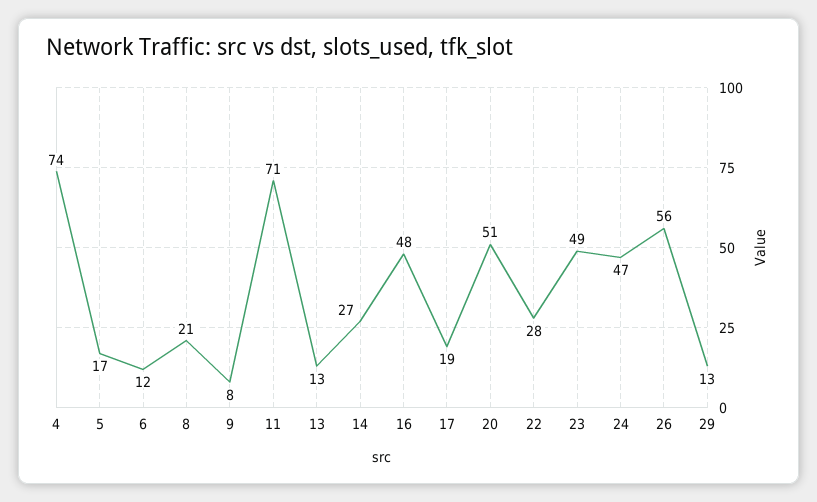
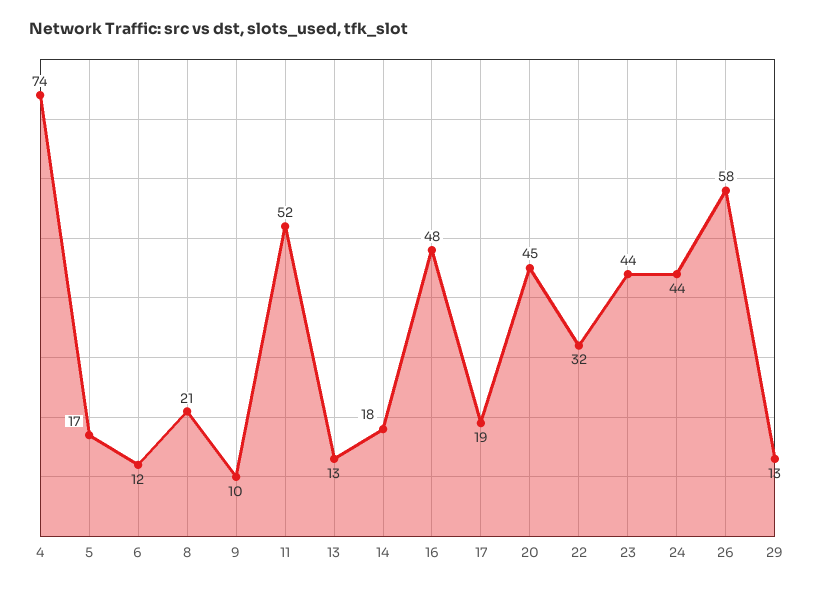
9: 8 -> 10
11: 71 -> 52
14: 27 -> 18
20: 51 -> 45
22: 28 -> 32
23: 49 -> 44
24: 47 -> 44
26: 56 -> 58

